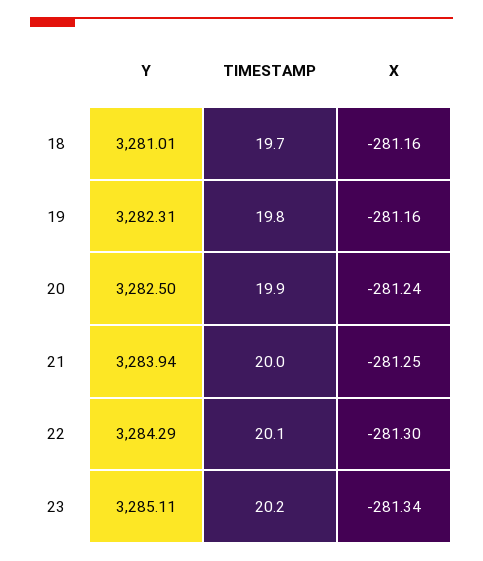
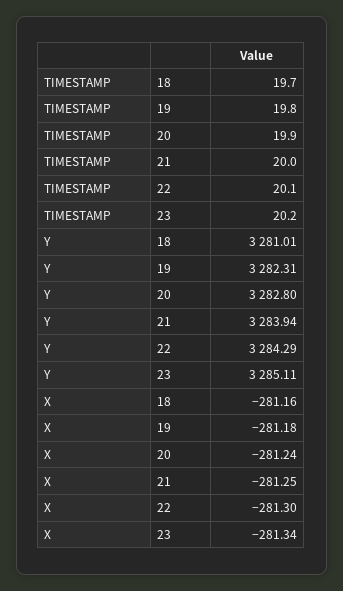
X, 19: -281.16 -> -281.18
Y, 20: 3282.5 -> 3282.8

